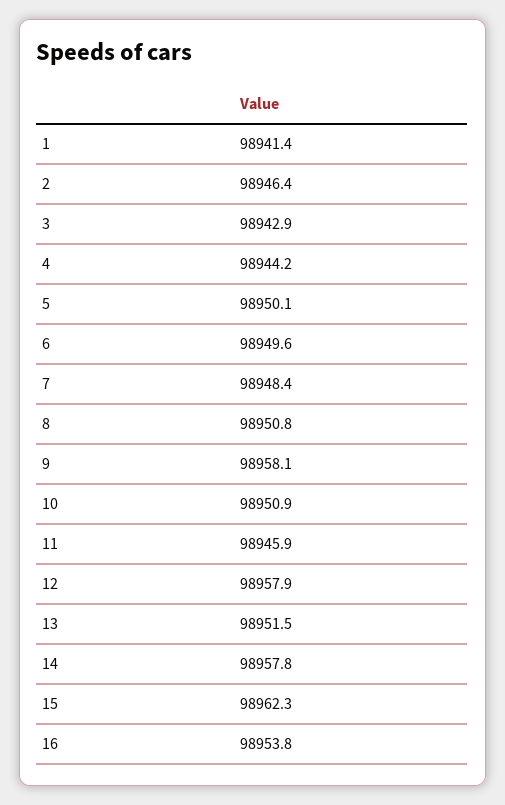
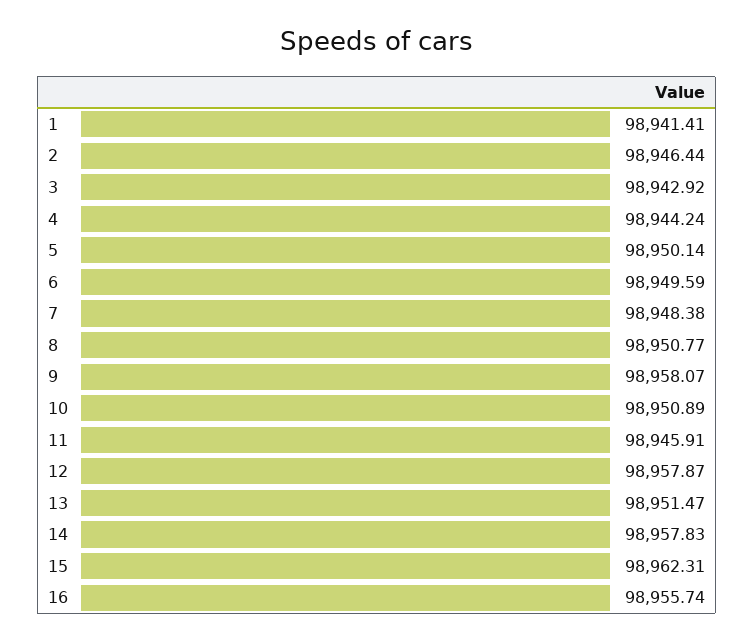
16: 98953.8 -> 98955.74

